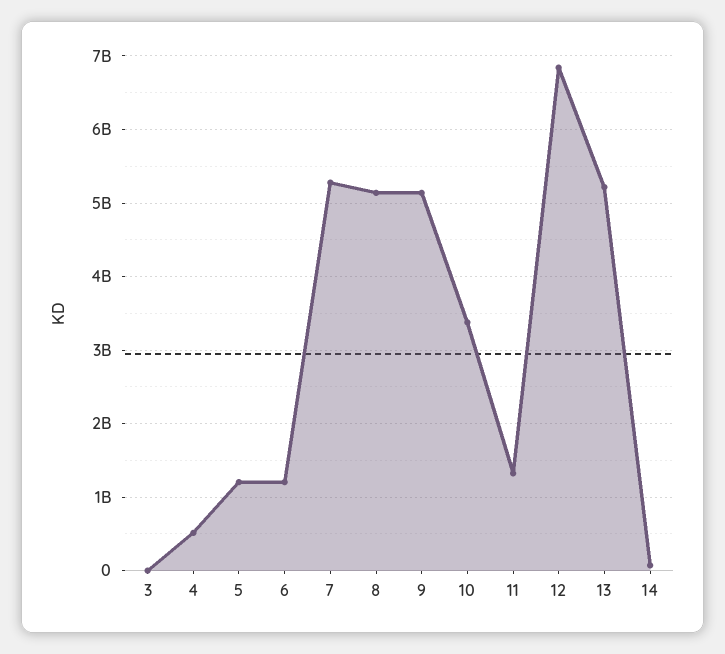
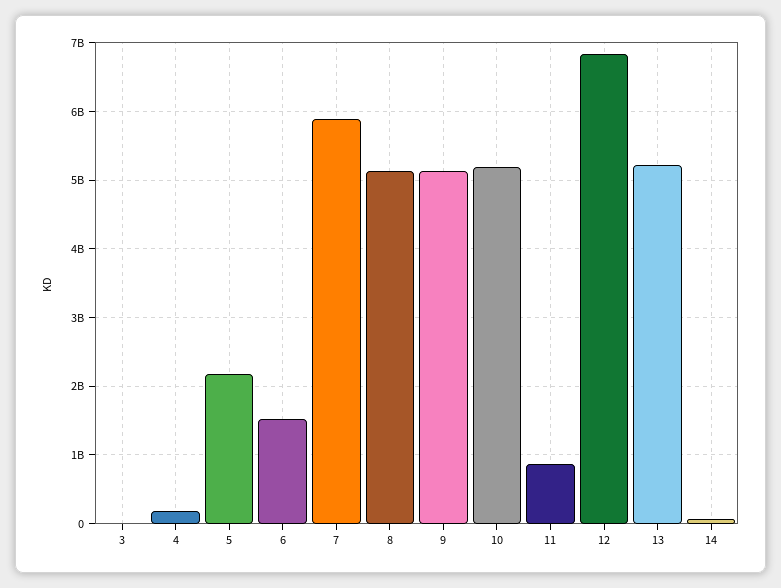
4: 500000000 -> 200000000
5: 1200000000 -> 2200000000
6: 1200000000 -> 1500000000
7: 5300000000 -> 5900000000
10: 3400000000 -> 5200000000
11: 1300000000 -> 900000000

